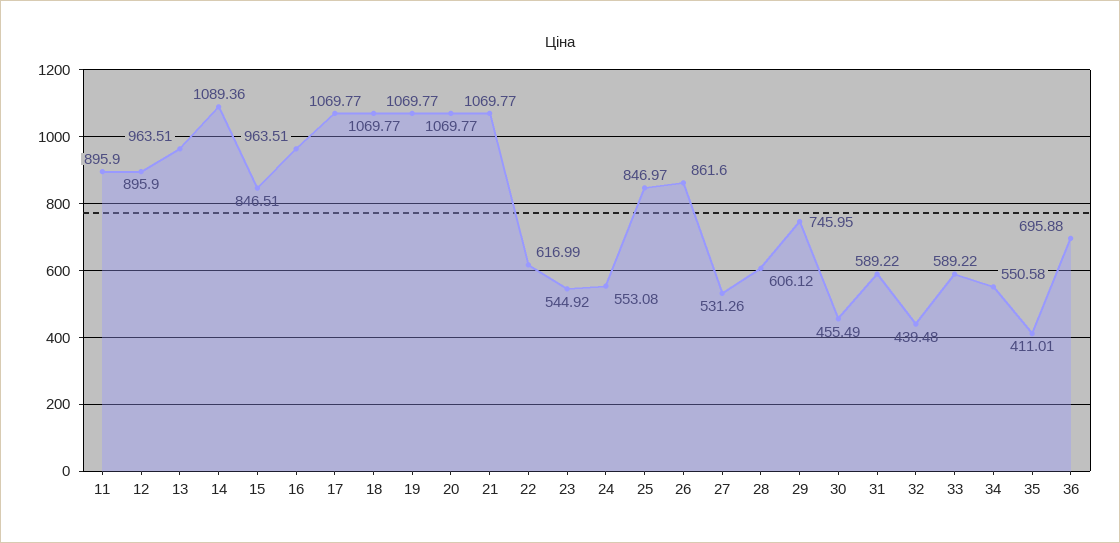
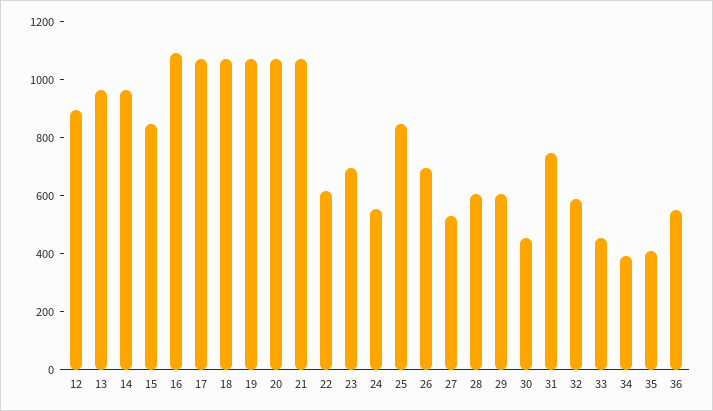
11: 895.9 -> none
14: 1089.36 -> 950
16: 963.51 -> 1100
23: 544.92 -> 700
26: 861.6 -> 700
29: 745.95 -> 600
31: 589.22 -> 750
32: 439.48 -> 600
33: 589.22 -> 450
34: 550.58 -> 400
36: 695.88 -> 550

